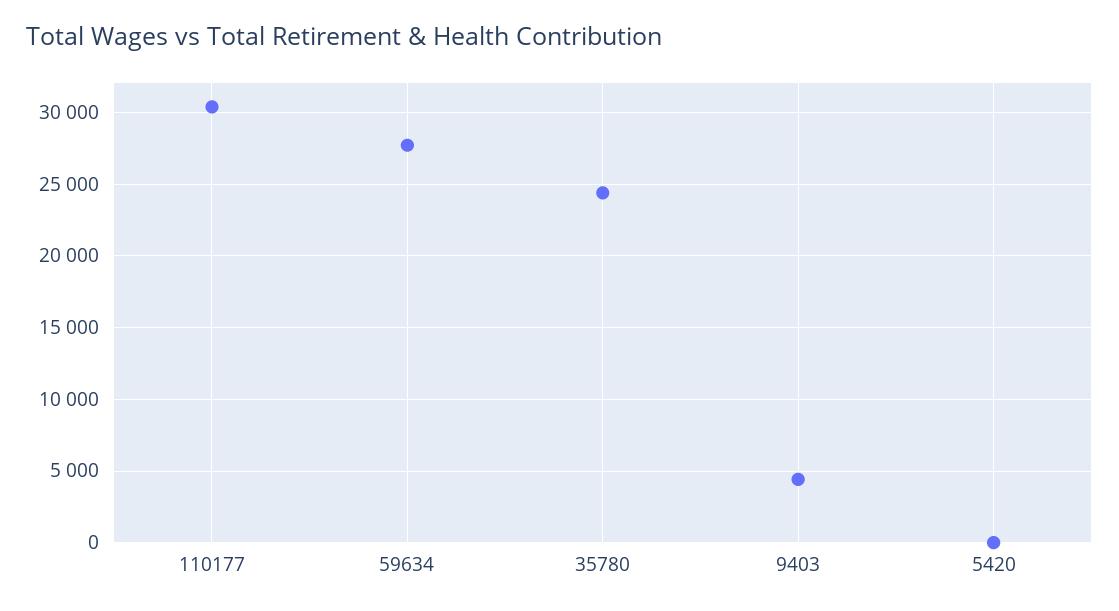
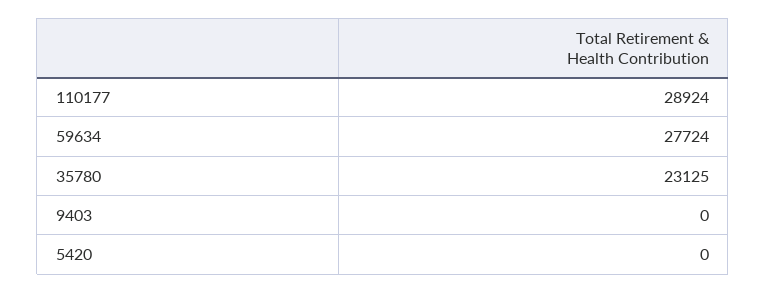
110177: 30500 -> 28924
35780: 24500 -> 23125
9403: 4500 -> 0

